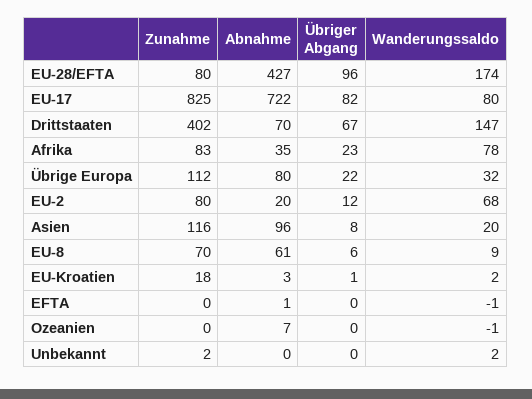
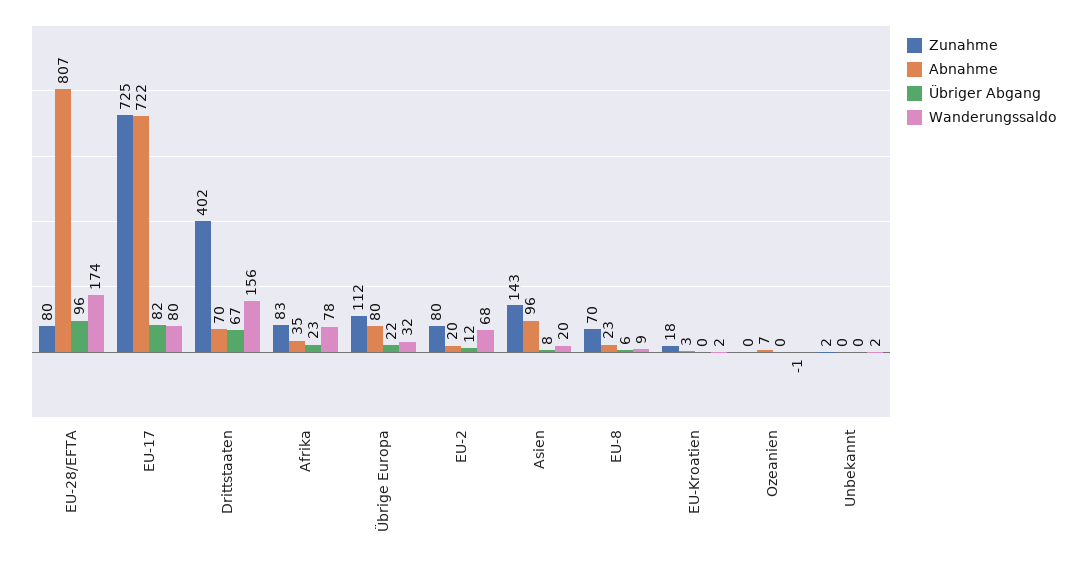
Abnahme, EU-28/EFTA: 427 -> 807
Zunahme, EU-17: 825 -> 725
Wanderungssaldo, Drittstaaten: 147 -> 156
Zunahme, Asien: 116 -> 143
Abnahme, EU-8: 61 -> 23
Übriger Abgang, EU-Kroatien: 1 -> 0
Zunahme, EFTA: 0 -> none
Abnahme, EFTA: 1 -> none
Übriger Abgang, EFTA: 0 -> none
Wanderungssaldo, EFTA: -1 -> none

